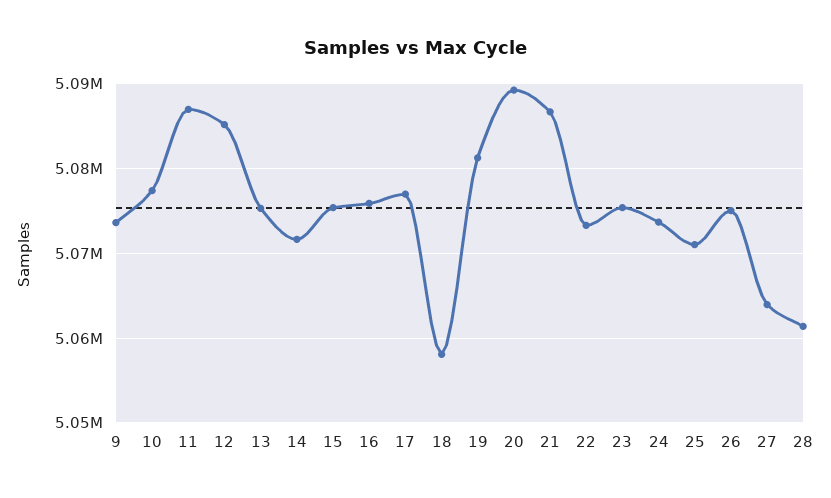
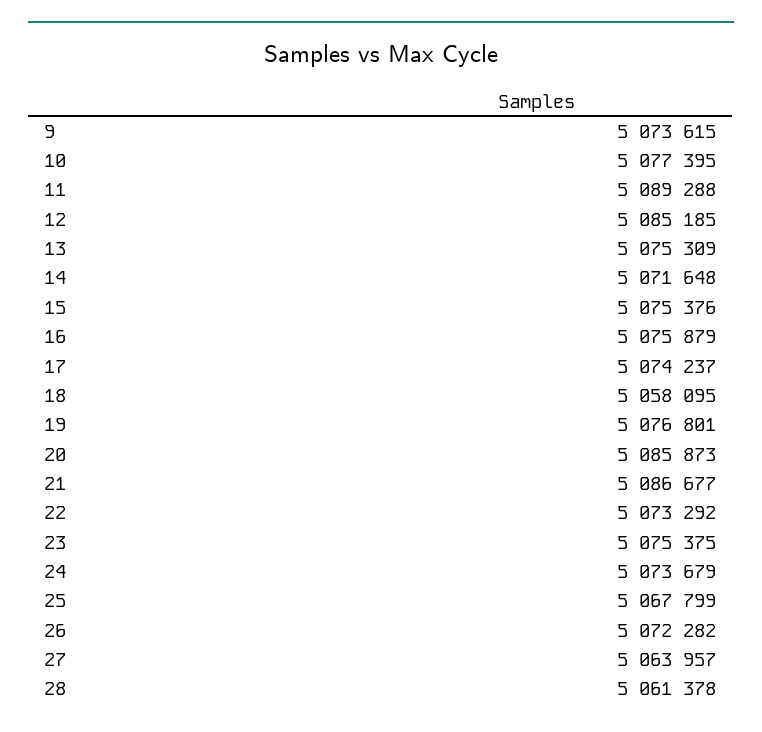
11: 5087000 -> 5089288
17: 5077000 -> 5074237
19: 5081000 -> 5076801
20: 5089000 -> 5085873
25: 5071000 -> 5067799
26: 5075000 -> 5072282

